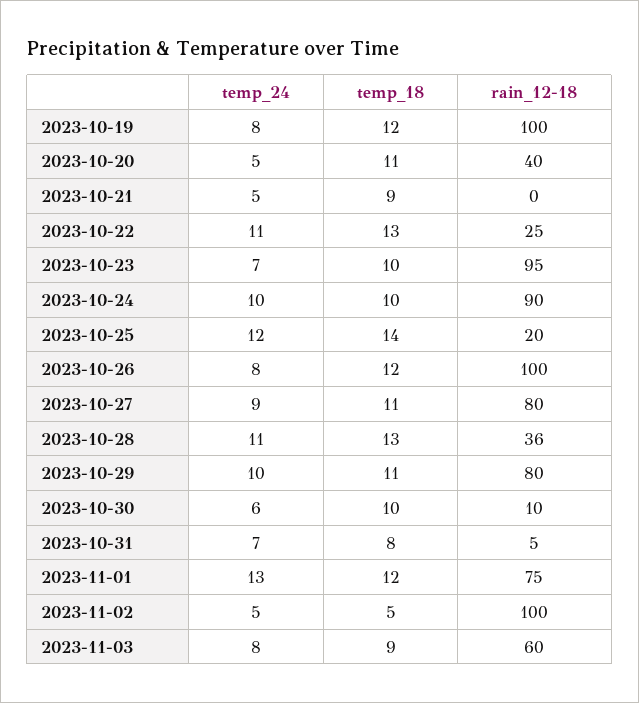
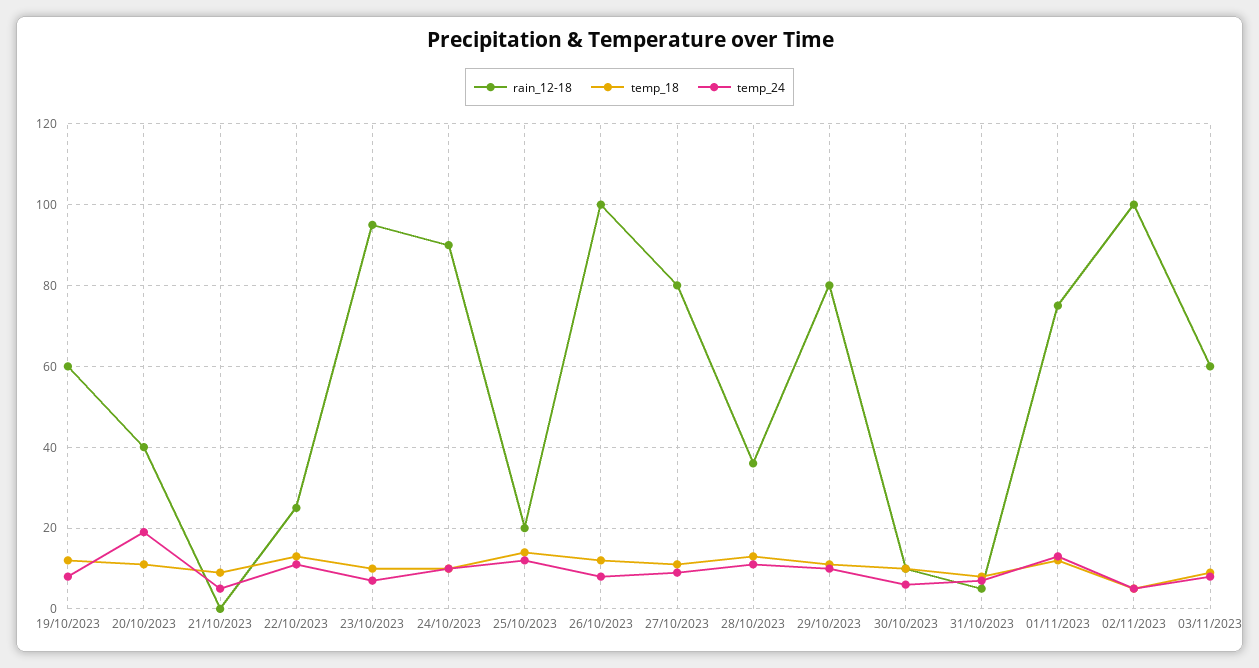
rain_12-18, 2023-10-19: 100 -> 60
temp_24, 2023-10-20: 5 -> 20

